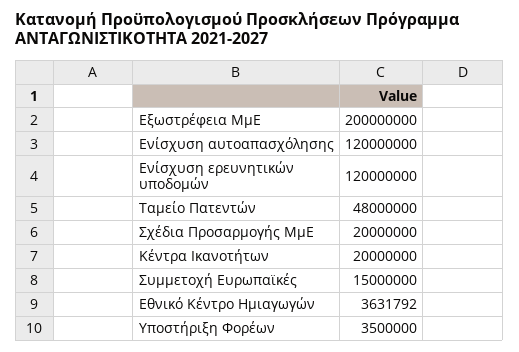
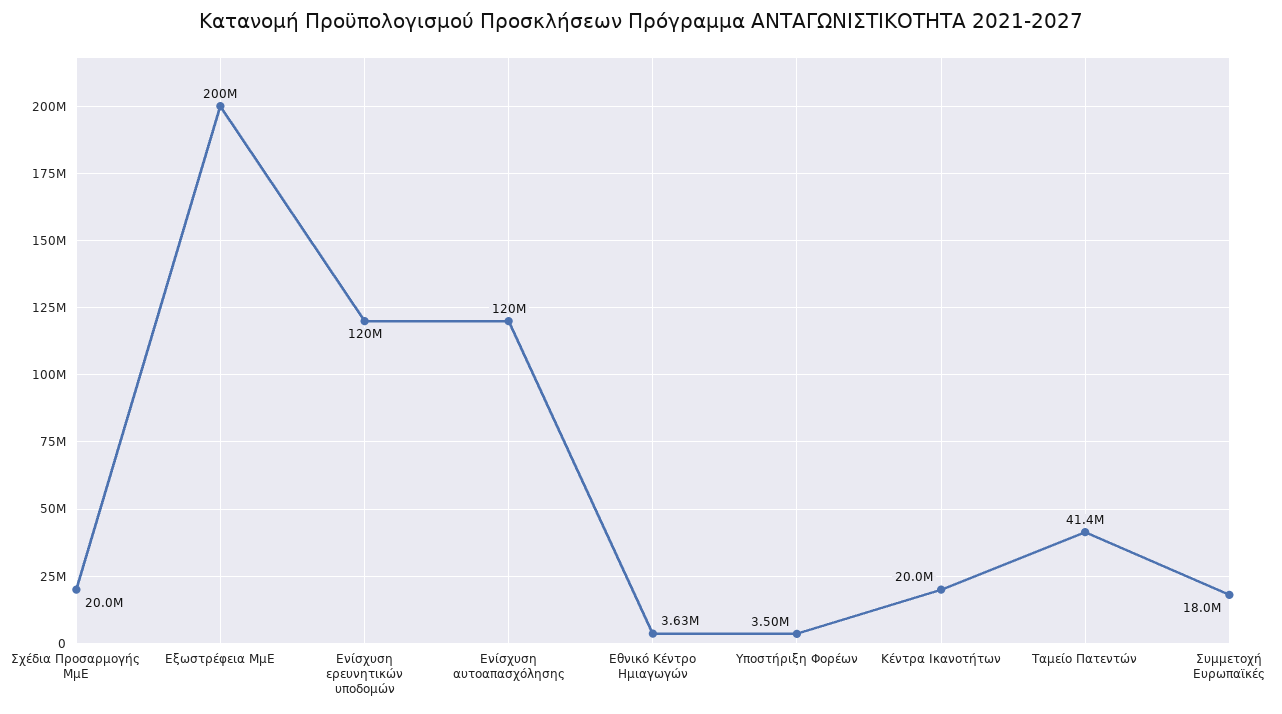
Ταμείο Πατεντών: 48000000 -> 41400000
Συμμετοχή Ευρωπαϊκές: 15000000 -> 18000000

